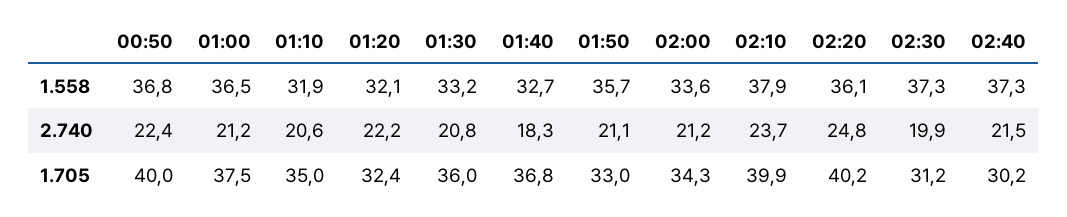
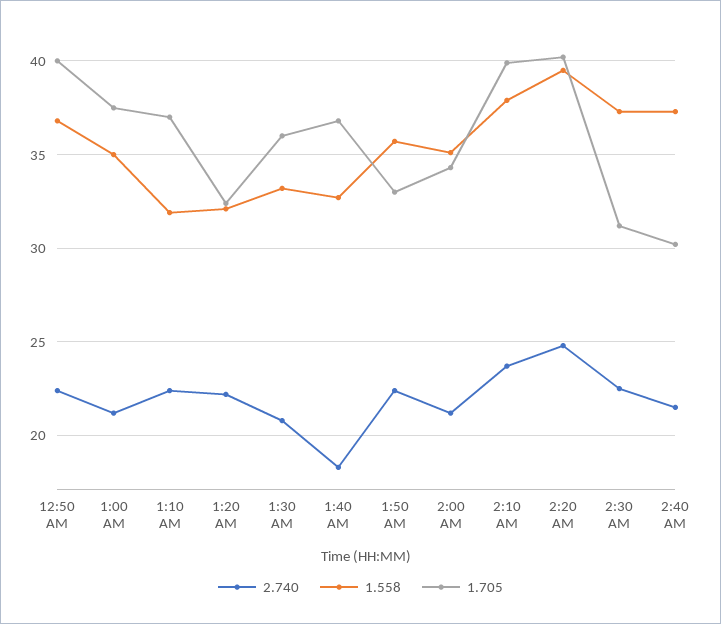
1.558, 01:00: 36.5 -> 35
1.558, 02:00: 33.6 -> 35
1.558, 02:20: 36.1 -> 39.5
2.740, 01:10: 20.6 -> 22.5
2.740, 01:50: 21.1 -> 22.5
2.740, 02:30: 19.9 -> 22.5
1.705, 01:10: 35 -> 37

